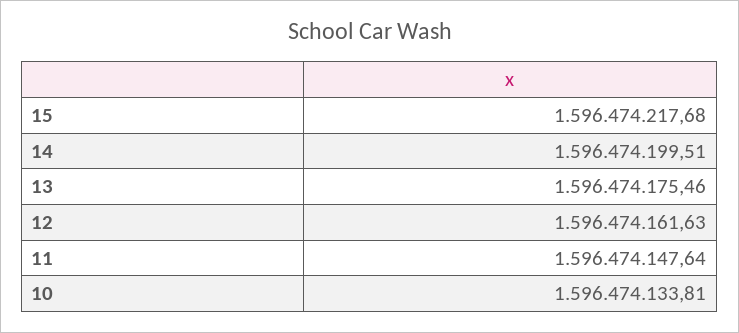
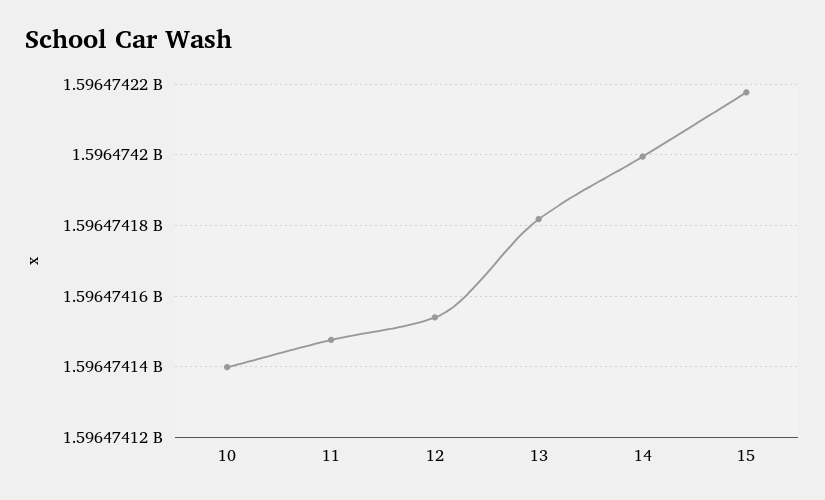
13: 1596474175.46 -> 1596474182
12: 1596474161.63 -> 1596474154
10: 1596474133.81 -> 1596474140

